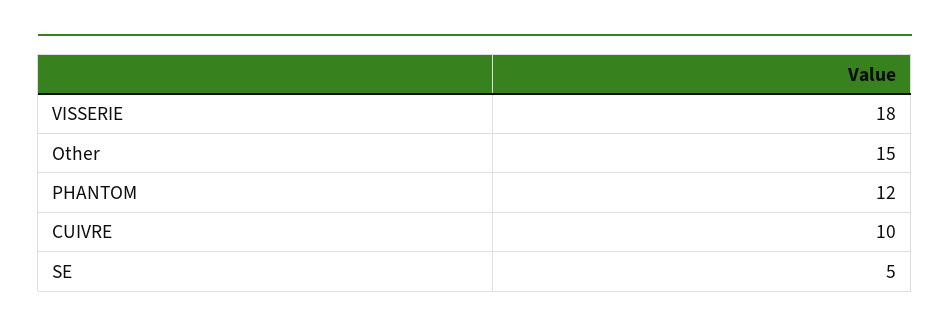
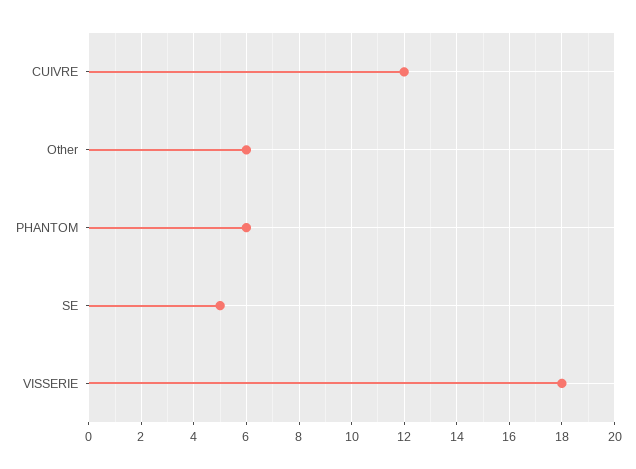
Other: 15 -> 6
PHANTOM: 12 -> 6
CUIVRE: 10 -> 12

